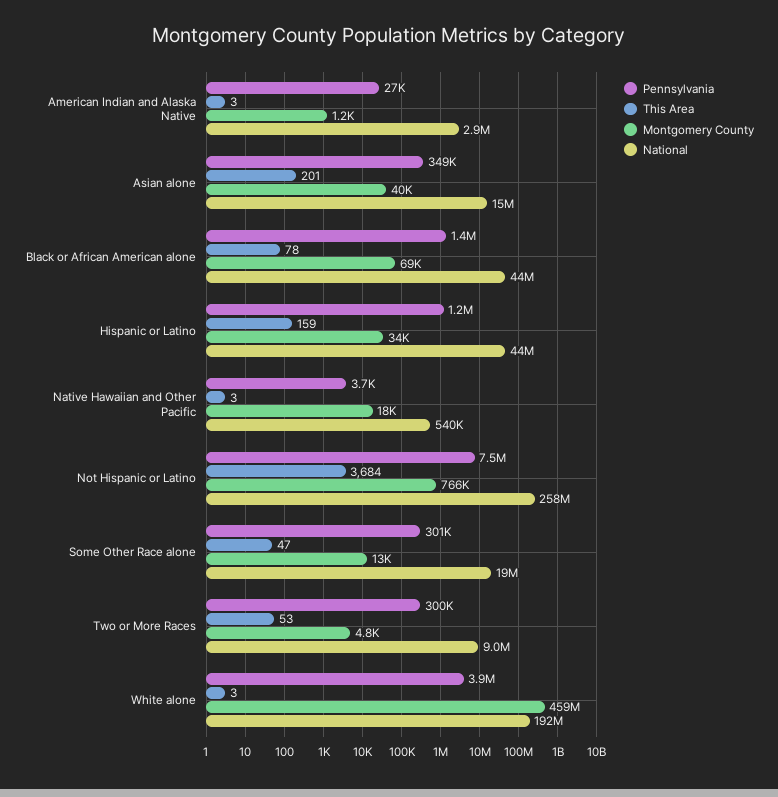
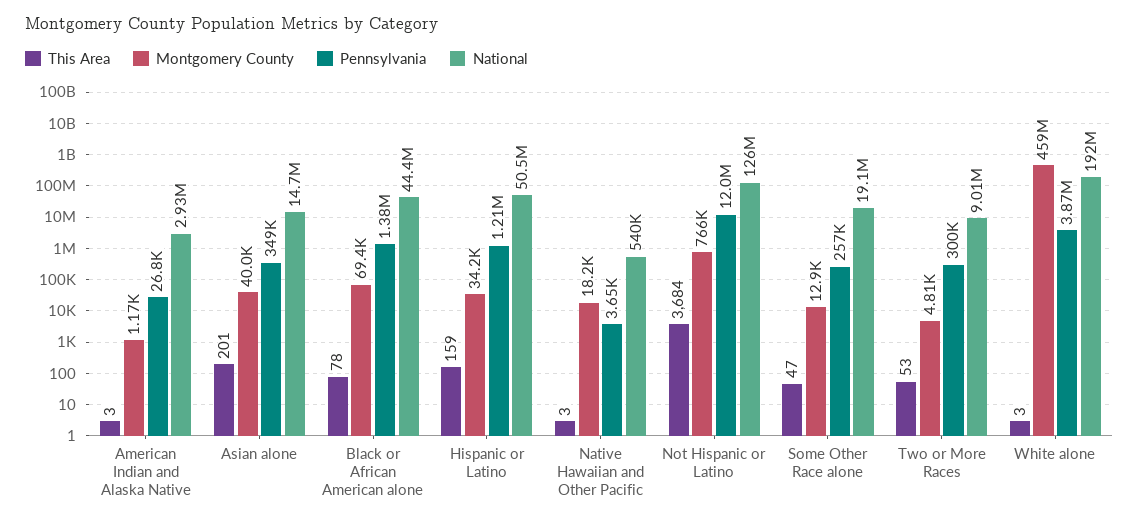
National, Hispanic or Latino: 44000000 -> 50500000
Pennsylvania, Not Hispanic or Latino: 7500000 -> 12000000
National, Not Hispanic or Latino: 258000000 -> 126000000
Pennsylvania, Some Other Race alone: 301000 -> 257000

